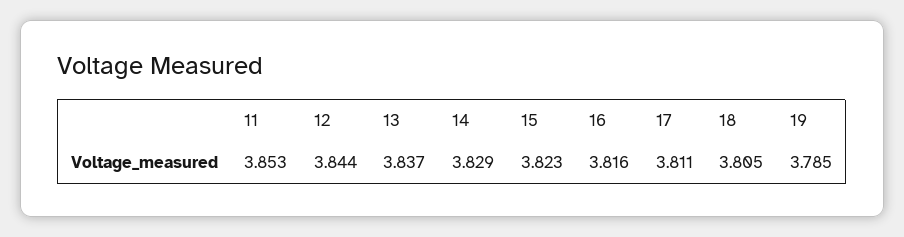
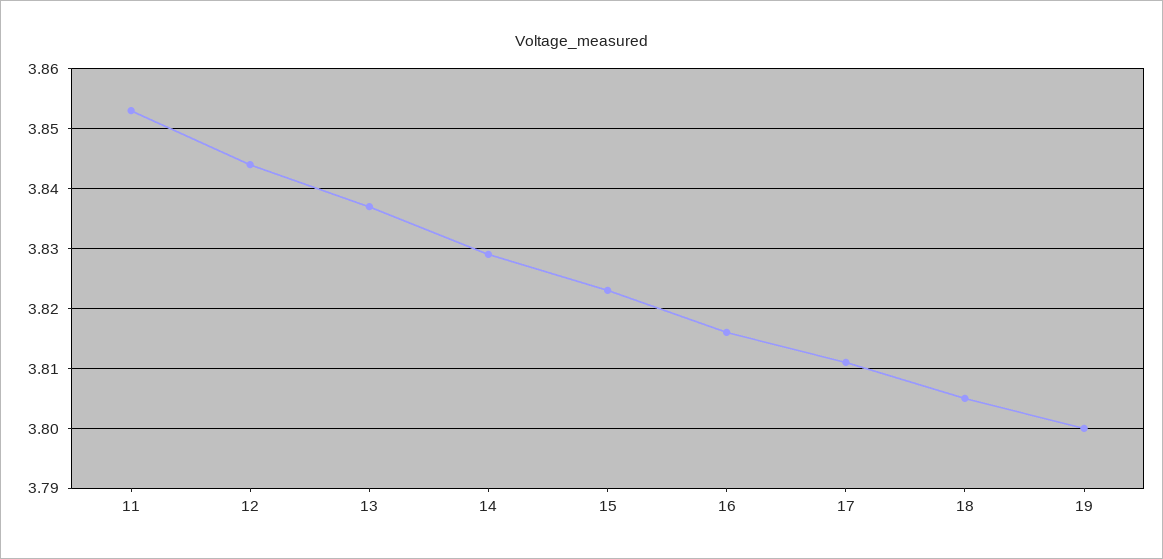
19: 3.785 -> 3.8

